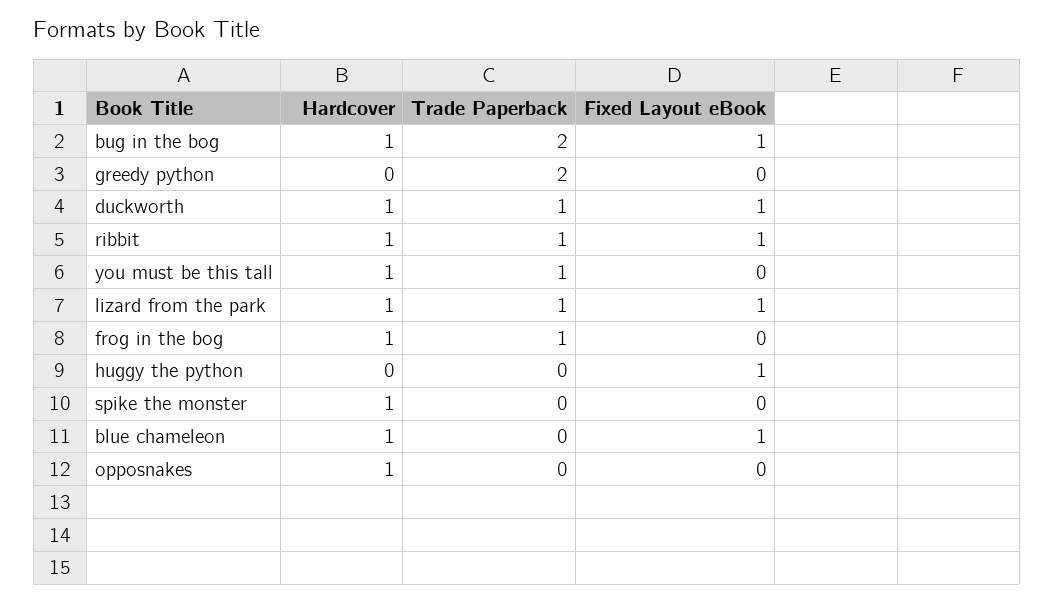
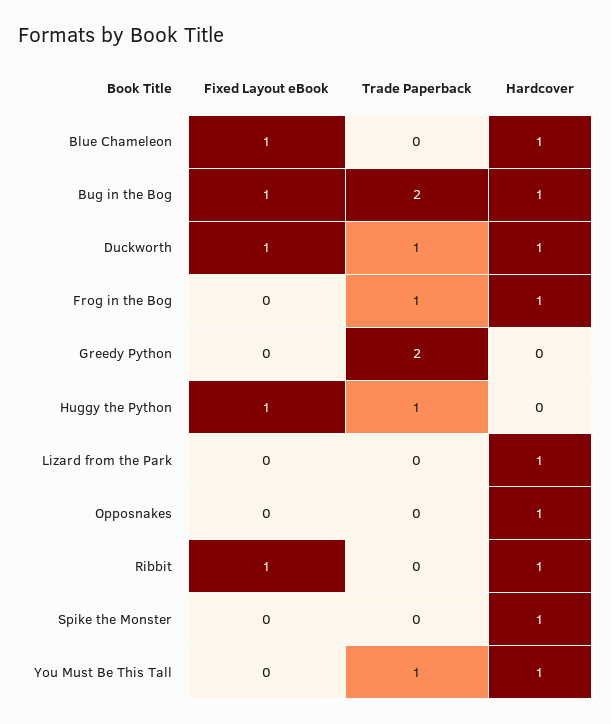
Trade Paperback, ribbit: 1 -> 0
Trade Paperback, lizard from the park: 1 -> 0
Fixed Layout eBook, lizard from the park: 1 -> 0
Trade Paperback, huggy the python: 0 -> 1

